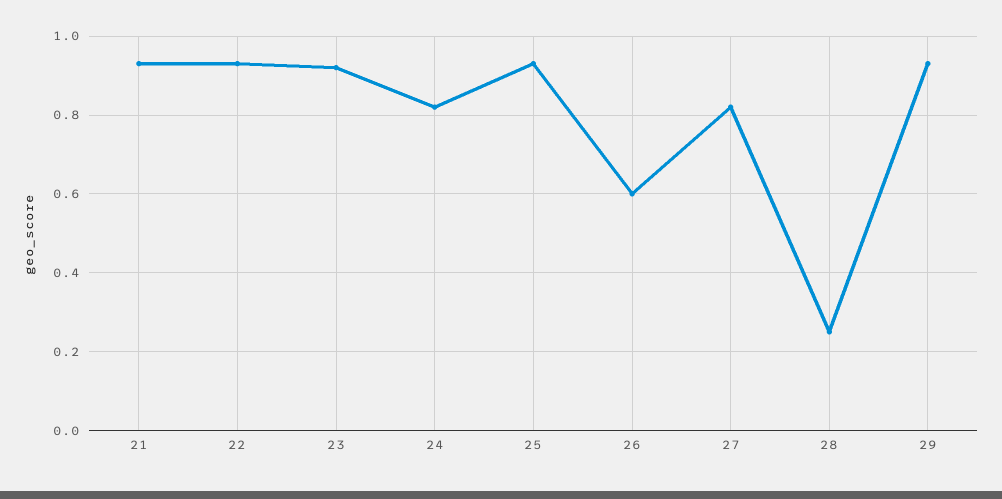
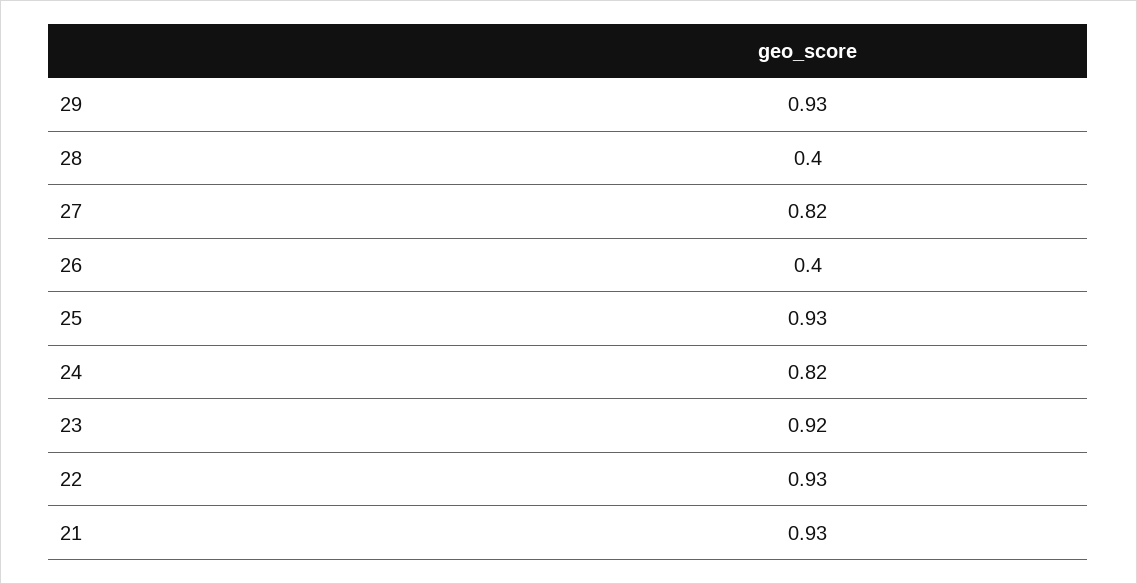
26: 0.6 -> 0.4
28: 0.25 -> 0.4

